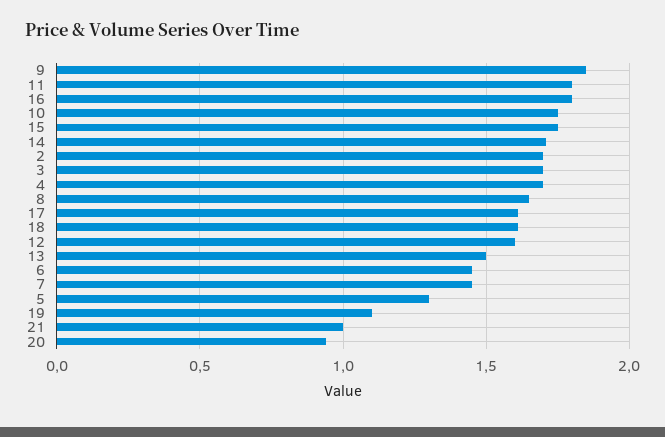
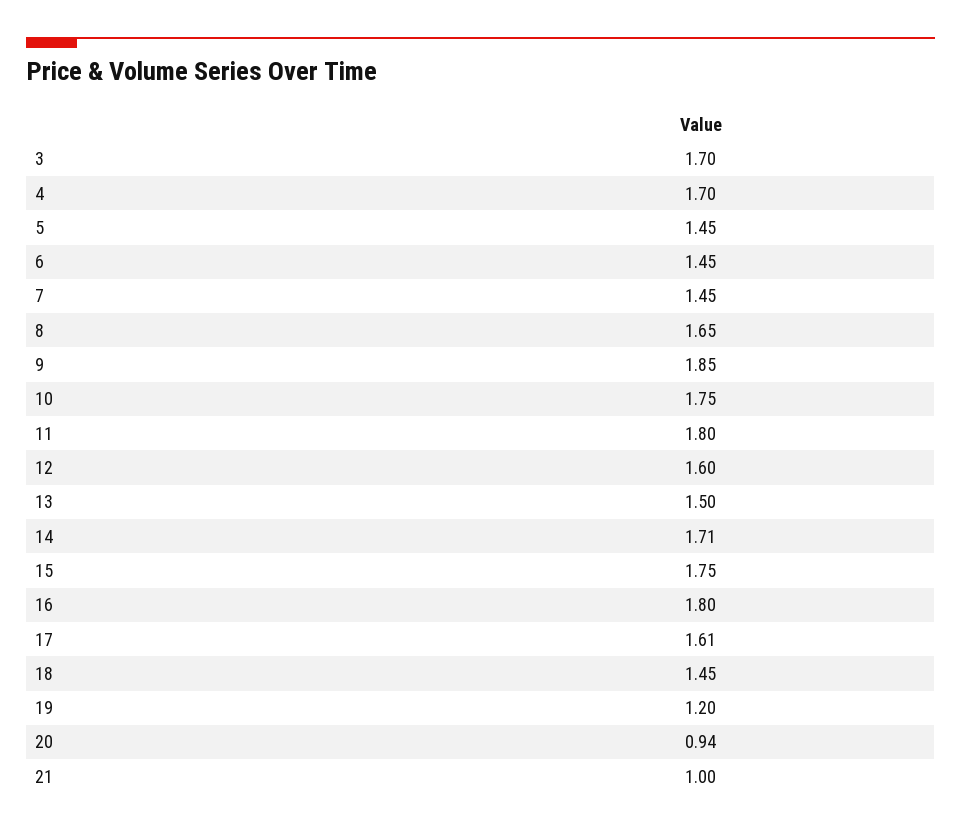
2: 1.7 -> none
18: 1.6 -> 1.45
5: 1.3 -> 1.45
19: 1.1 -> 1.2

